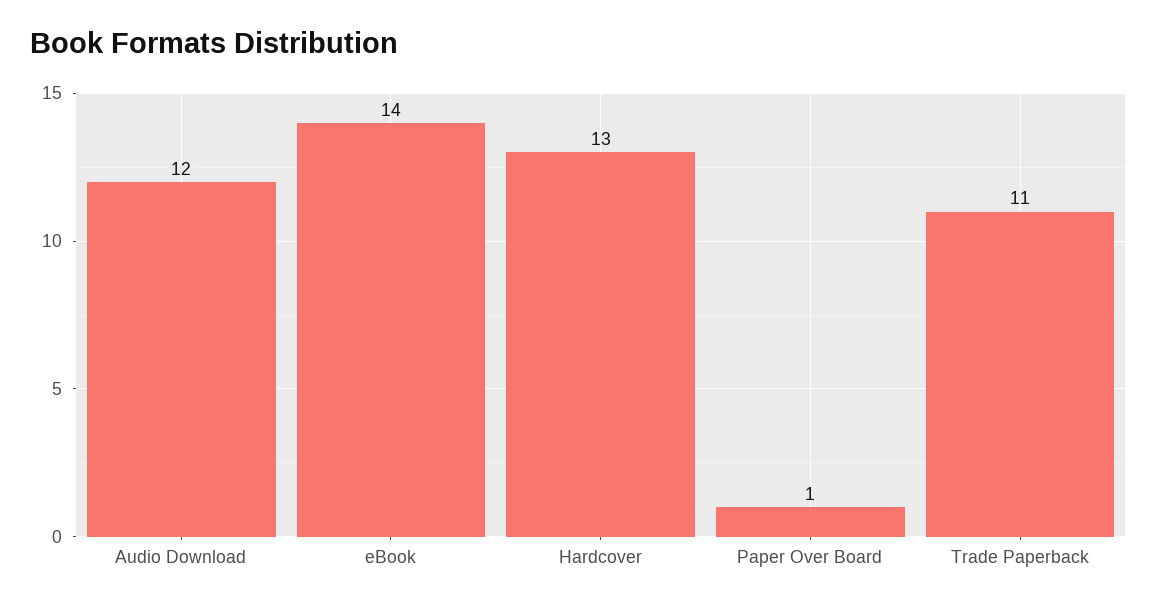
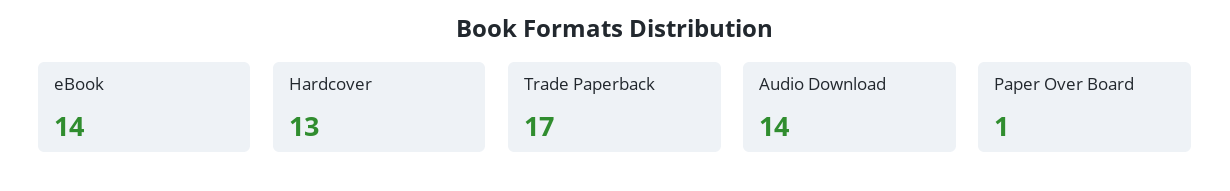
Audio Download: 12 -> 14
Trade Paperback: 11 -> 17

